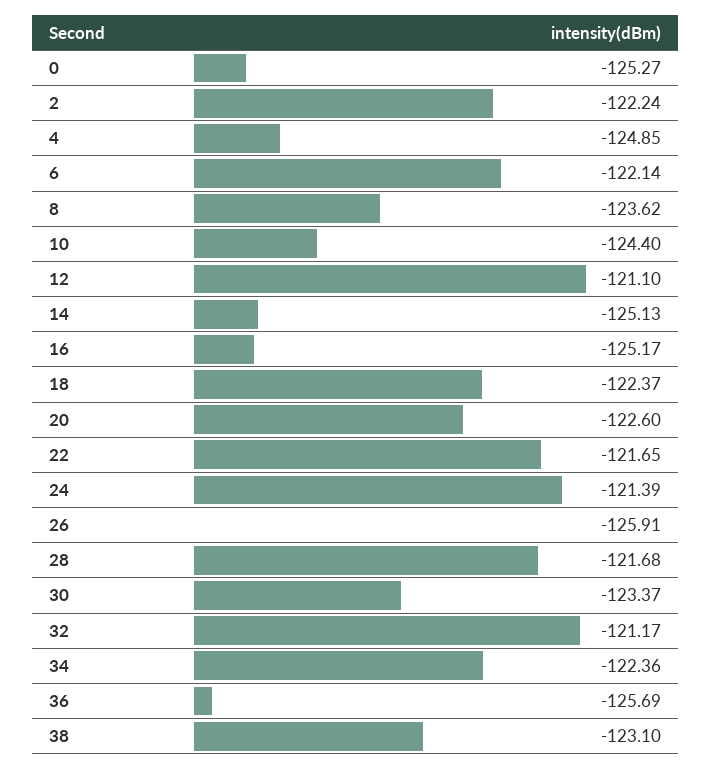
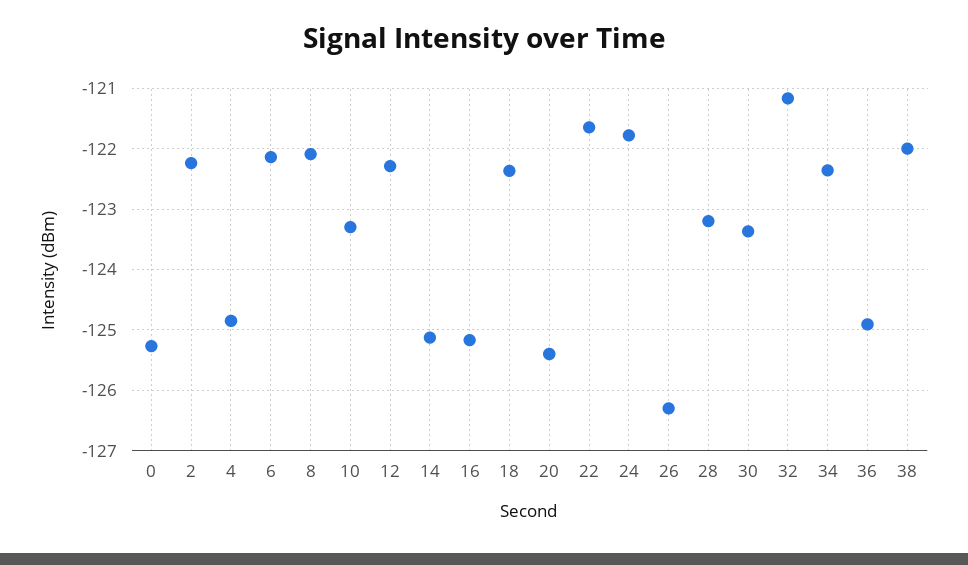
8: -123.62 -> -122.1
10: -124.4 -> -123.3
12: -121.1 -> -122.3
20: -122.6 -> -125.4
24: -121.39 -> -121.8
26: -125.91 -> -126.3
28: -121.68 -> -123.2
36: -125.69 -> -124.9
38: -123.1 -> -122

